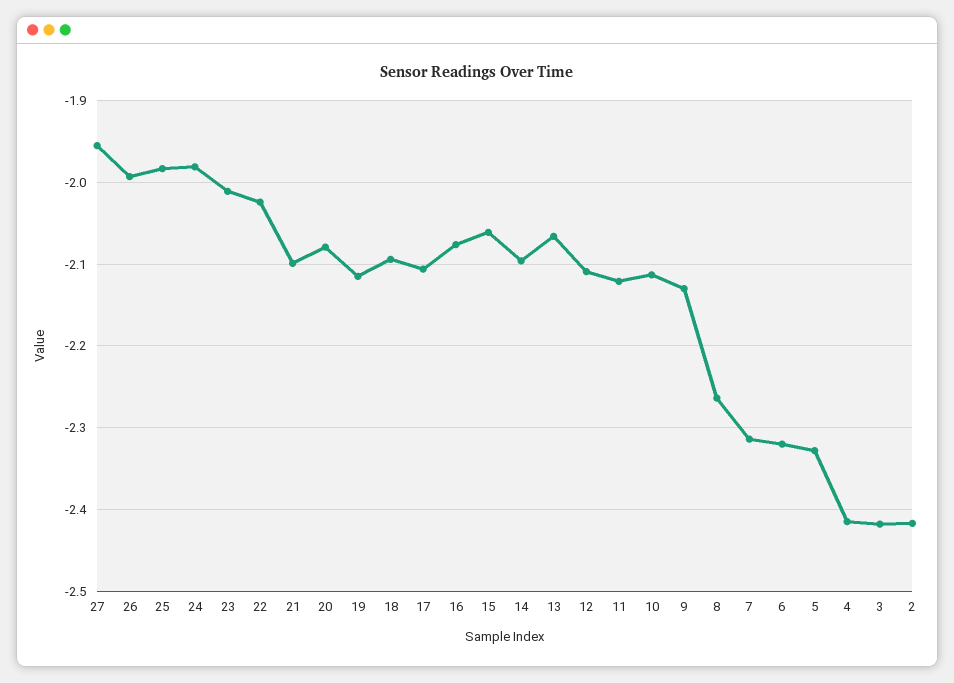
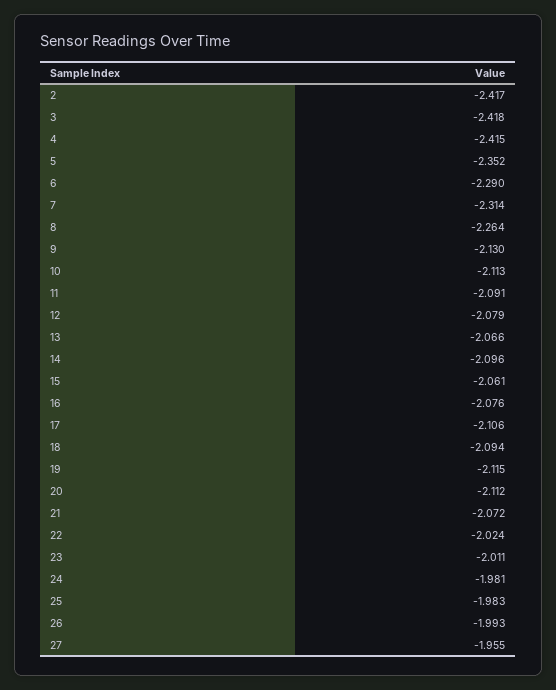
21: -2.1 -> -2.072
20: -2.08 -> -2.112
12: -2.11 -> -2.079
11: -2.12 -> -2.091
6: -2.32 -> -2.29
5: -2.33 -> -2.352

